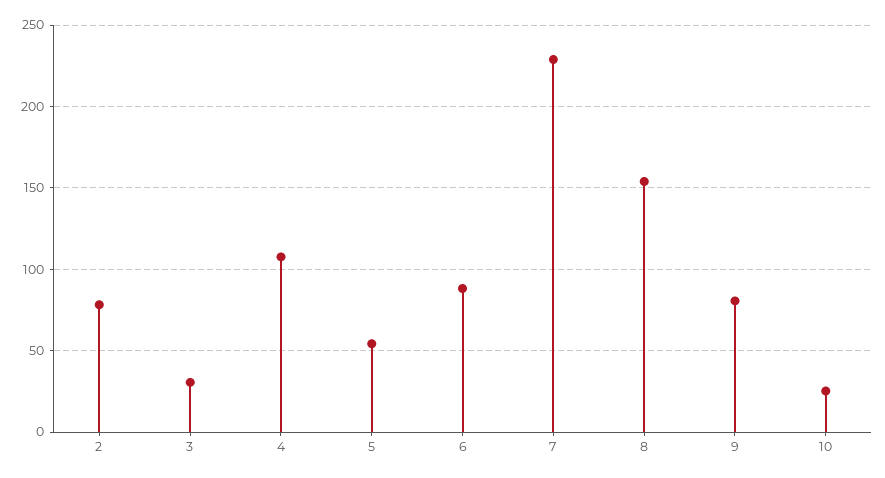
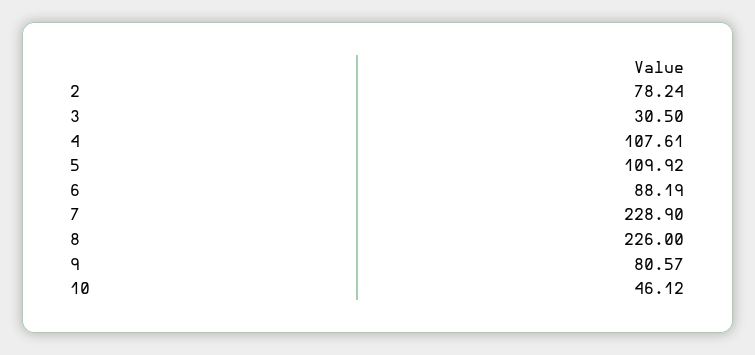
5: 55 -> 109.92
8: 155 -> 226
10: 25 -> 46.12

